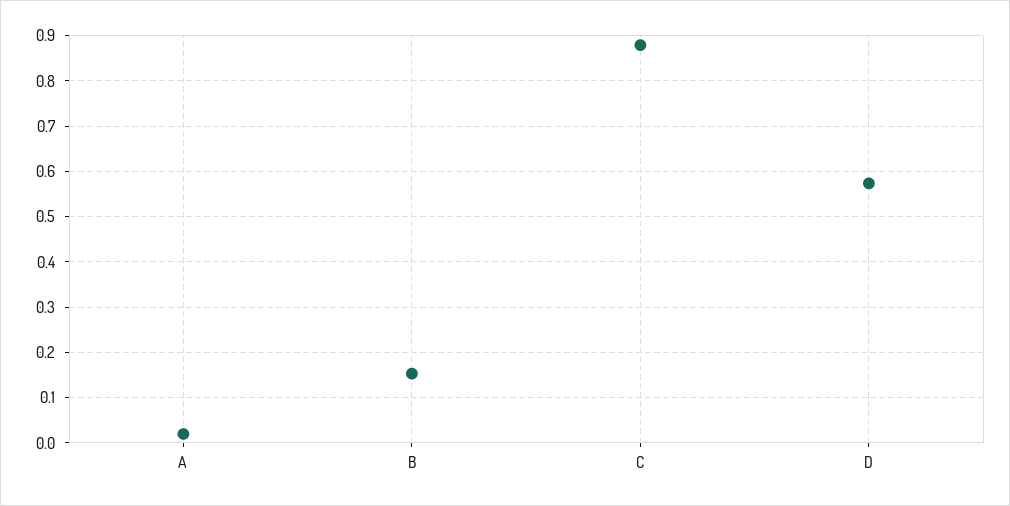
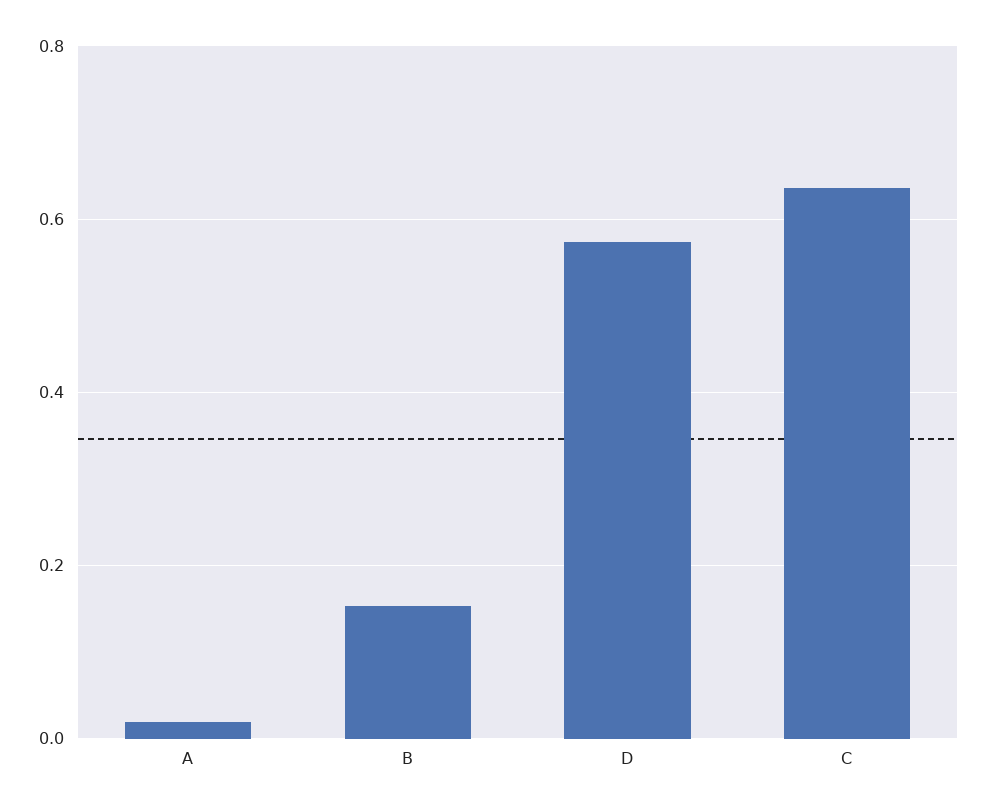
C: 0.88 -> 0.64

